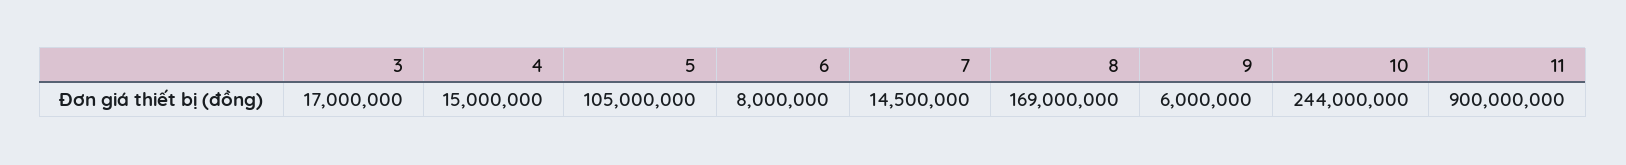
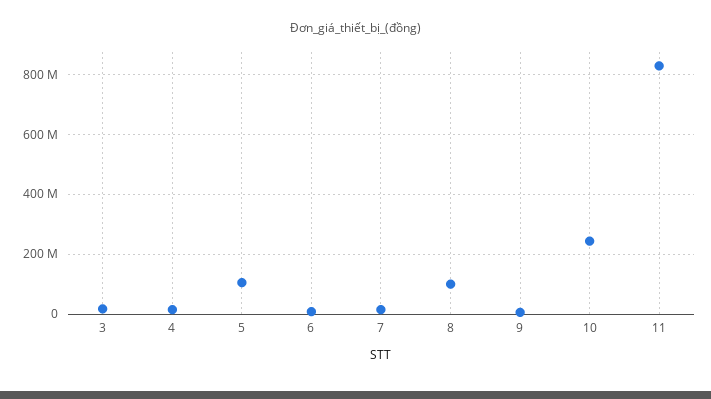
8: 169000000 -> 100000000
11: 900000000 -> 825000000

